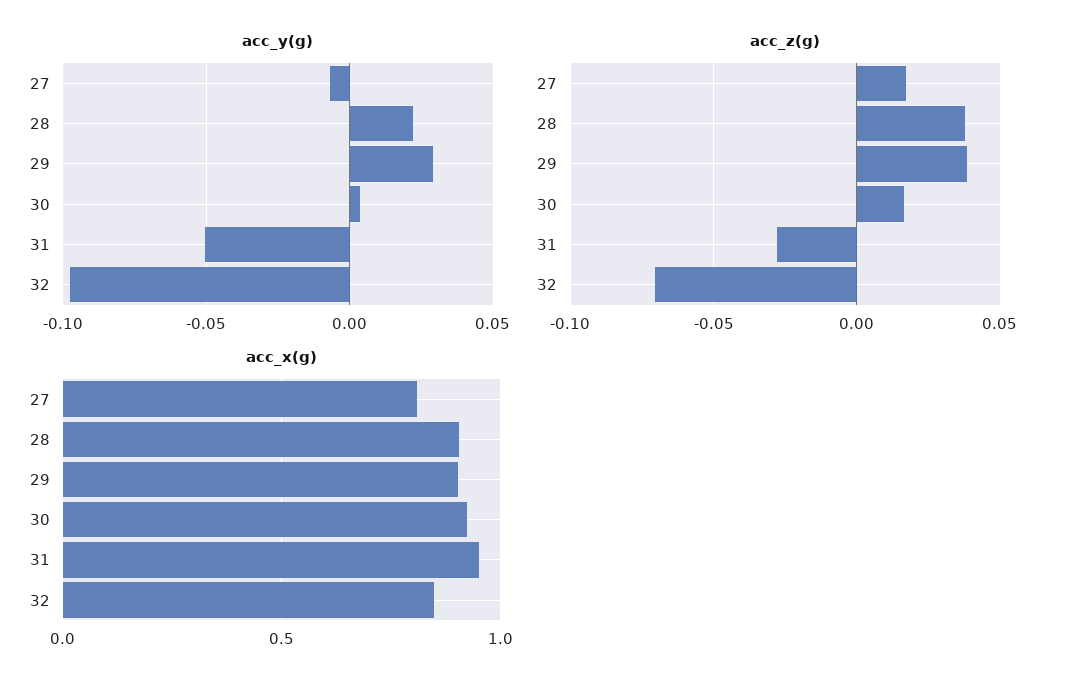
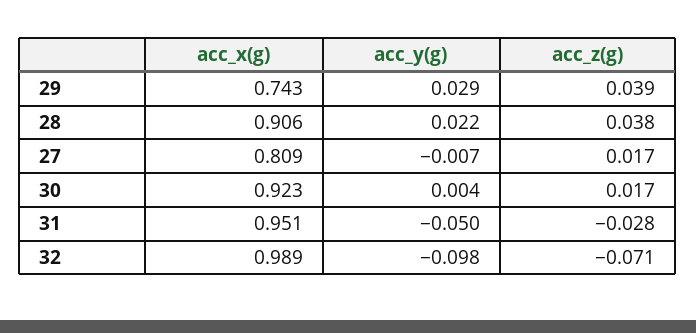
acc_x(g), 29: 0.9 -> 0.743
acc_x(g), 32: 0.85 -> 0.989

